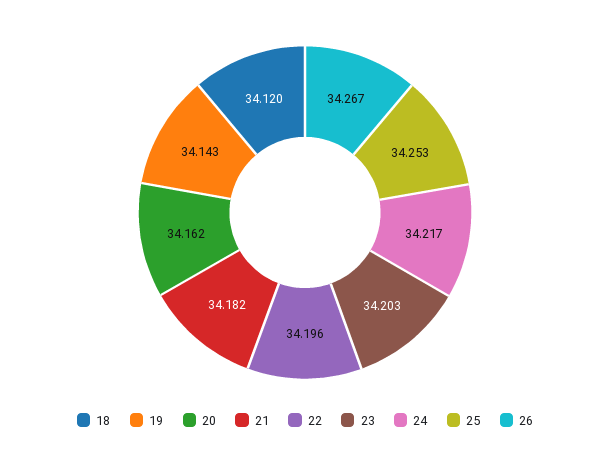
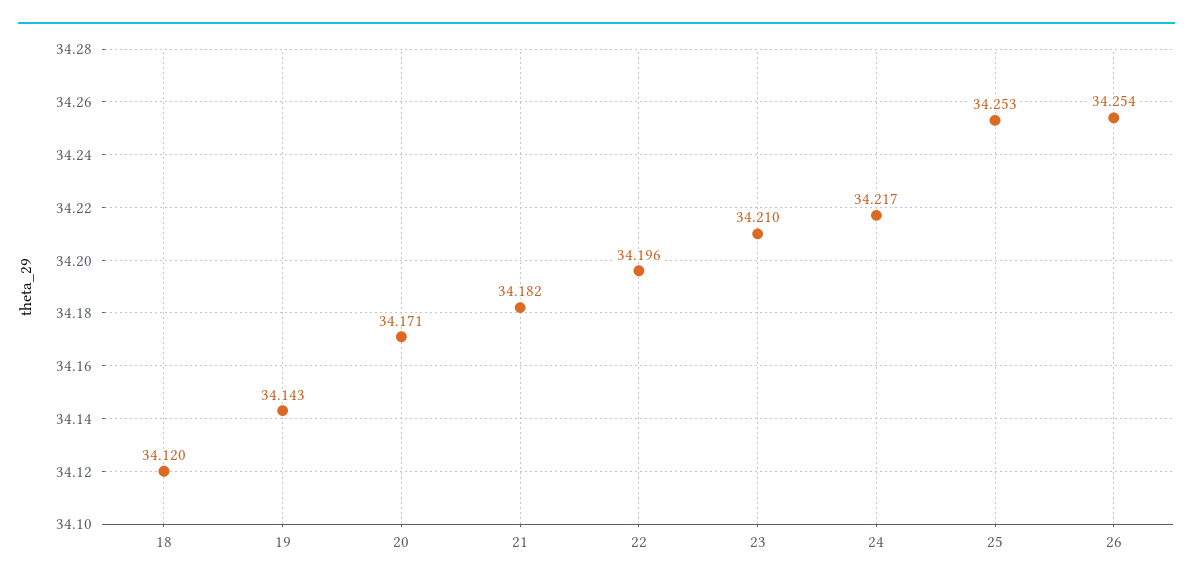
20: 34.162 -> 34.171
23: 34.203 -> 34.21
26: 34.267 -> 34.254

